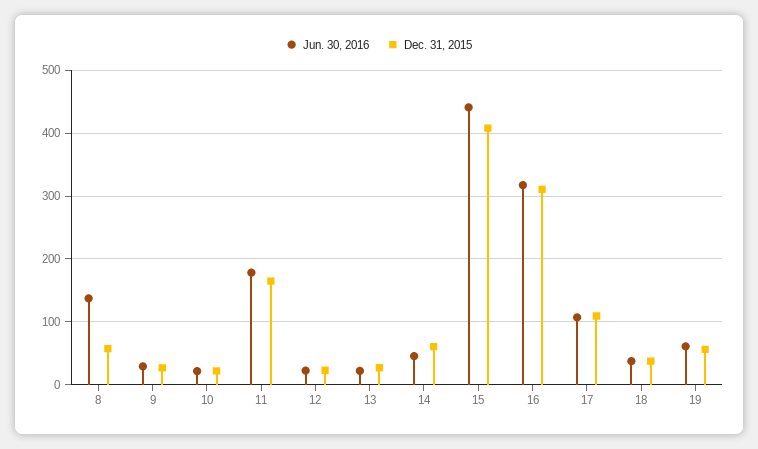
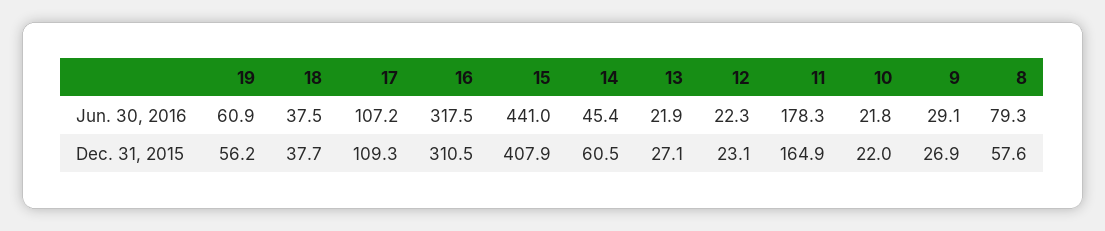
Jun. 30, 2016, 8: 140 -> 79.3

